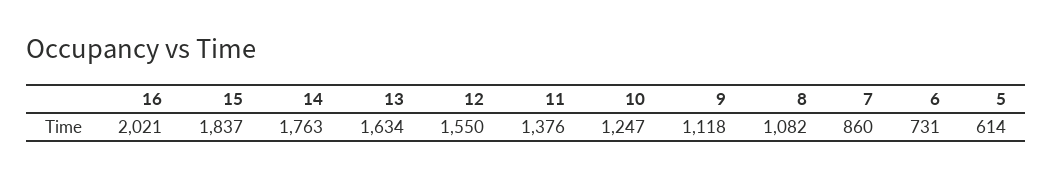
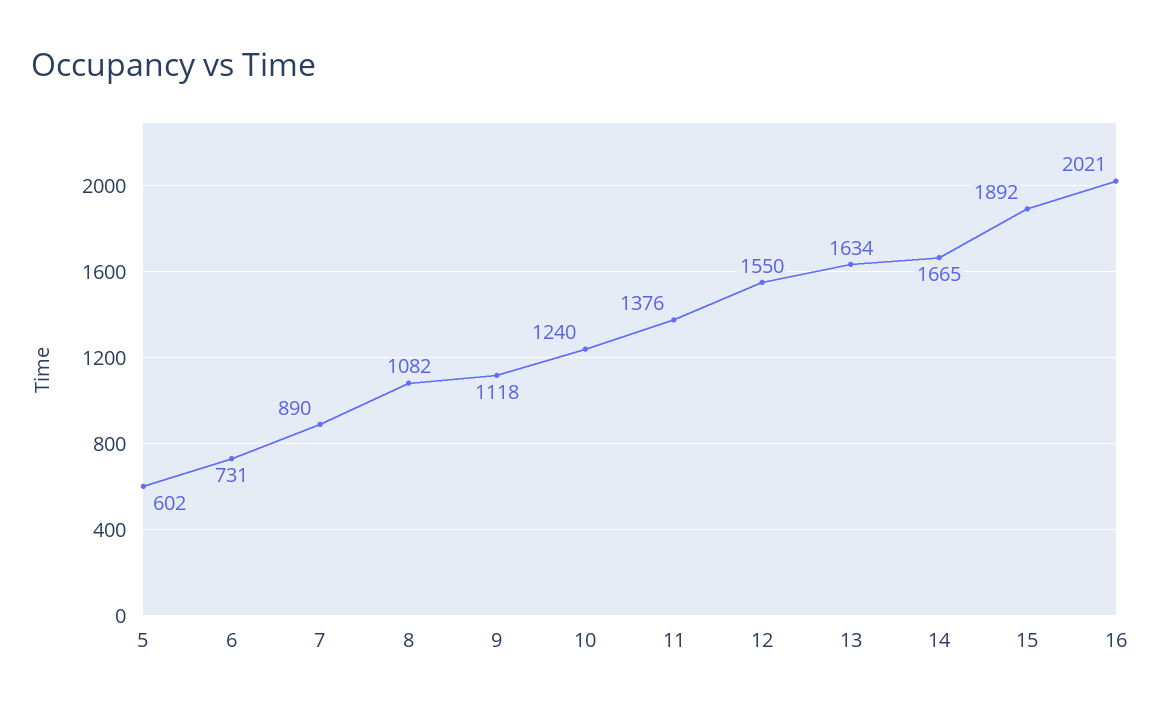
15: 1837 -> 1892
14: 1763 -> 1665
10: 1247 -> 1240
7: 860 -> 890
5: 614 -> 602

